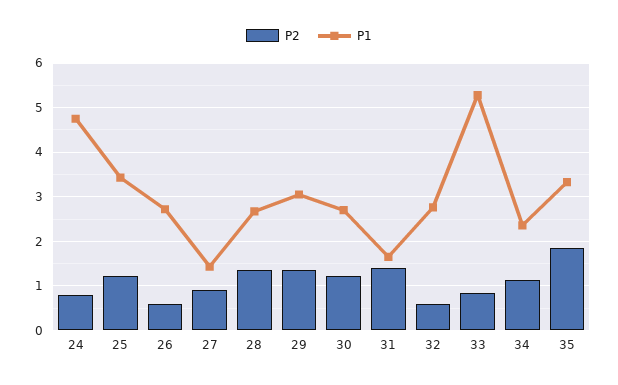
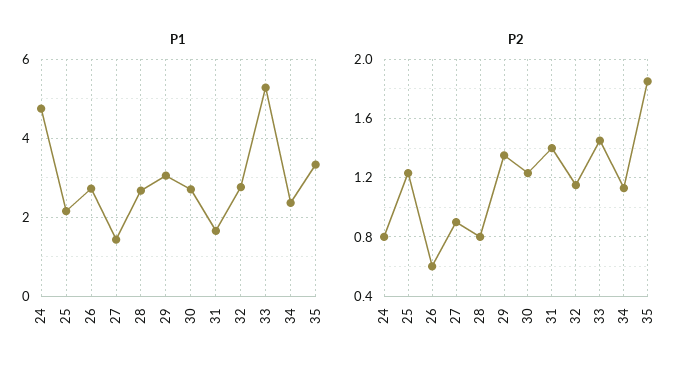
P1, 25: 3.4 -> 2.2
P2, 28: 1.4 -> 0.8
P2, 32: 0.6 -> 1.15
P2, 33: 0.8 -> 1.45

